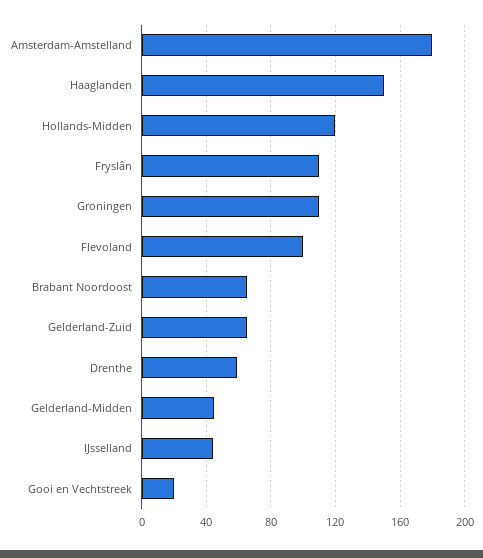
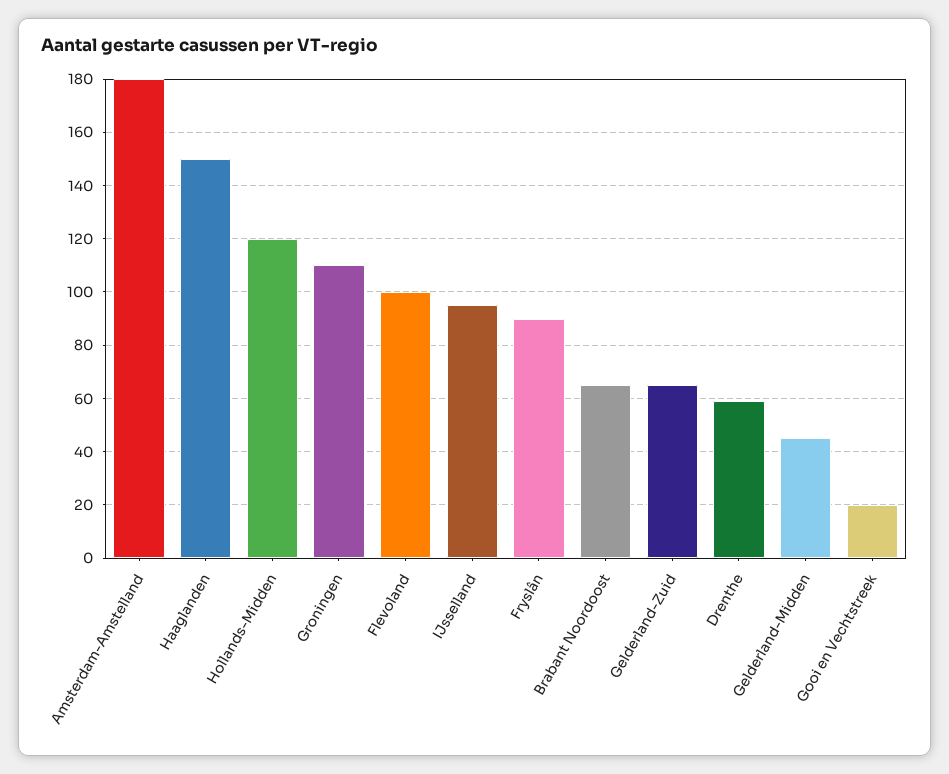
Fryslân: 110 -> 90
IJsselland: 45 -> 95

